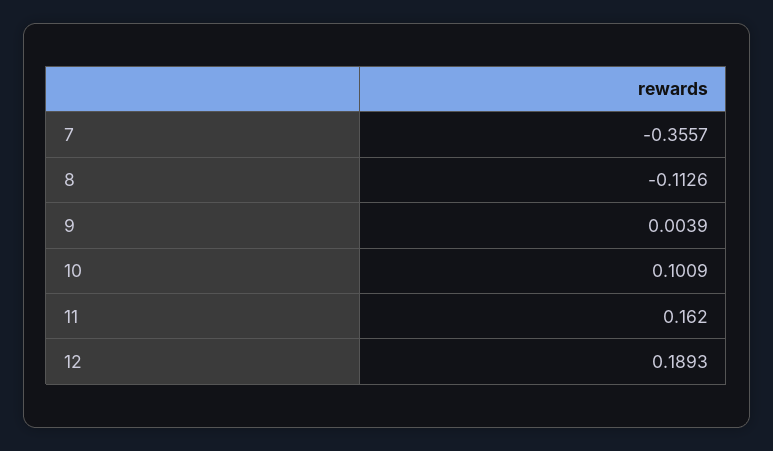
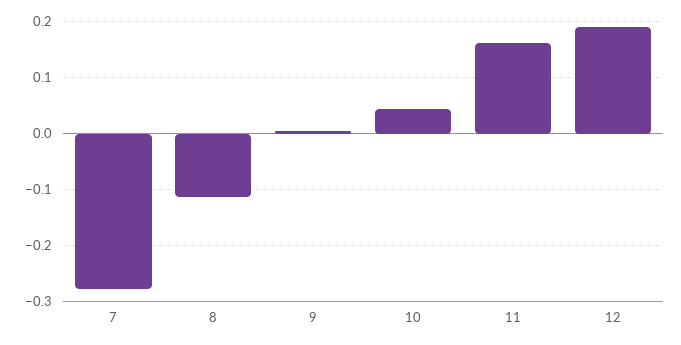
7: -0.3557 -> -0.28
10: 0.1009 -> 0.04

